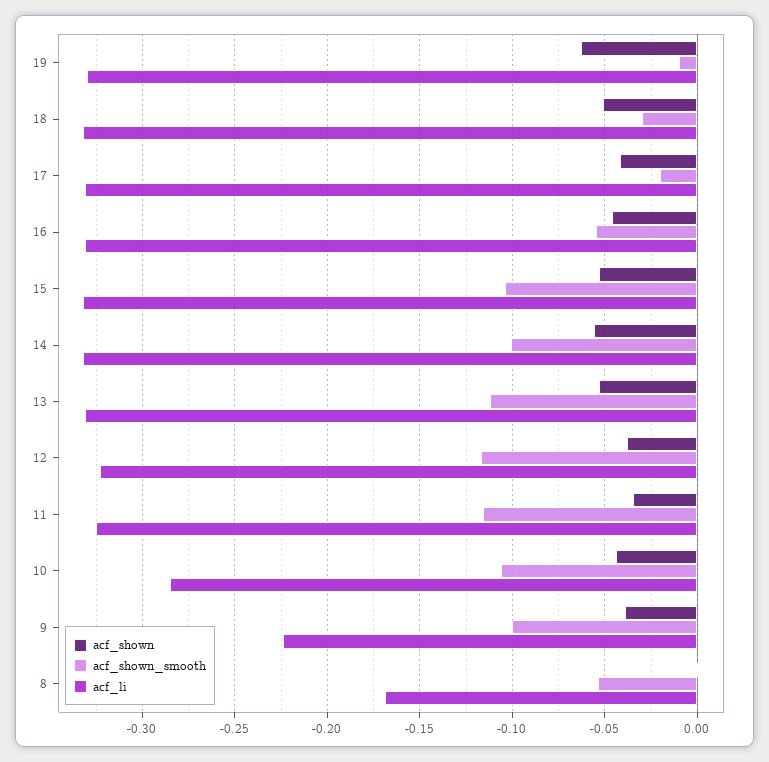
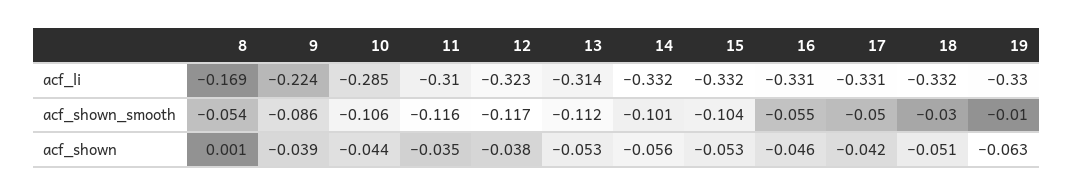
acf_shown_smooth, 17: -0.02 -> -0.05
acf_li, 13: -0.33 -> -0.314
acf_li, 11: -0.325 -> -0.31
acf_shown_smooth, 9: -0.1 -> -0.086

